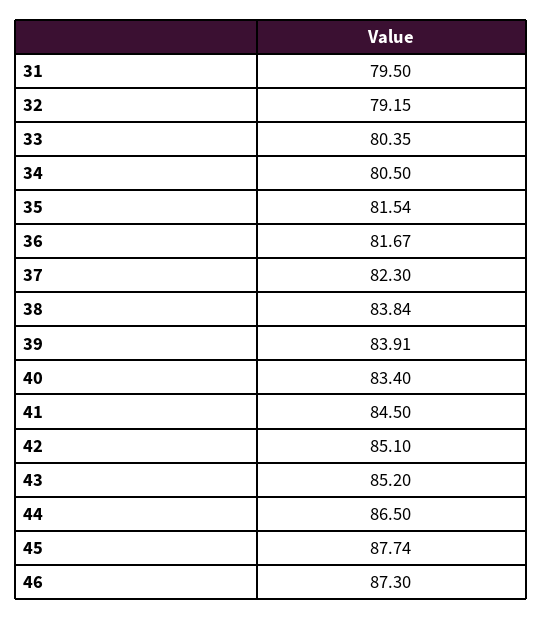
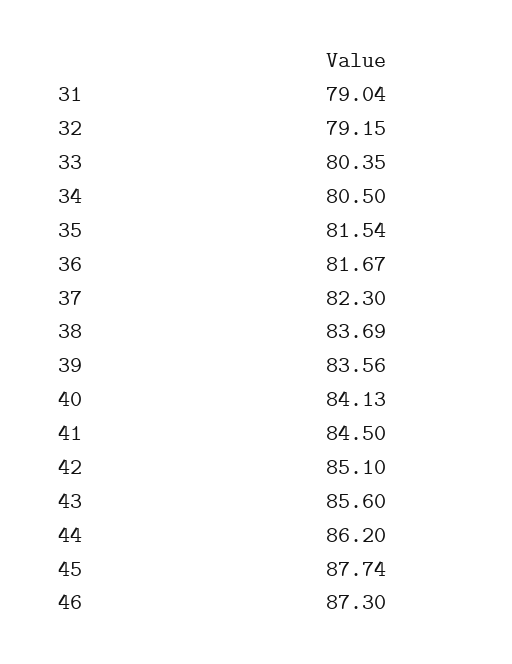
31: 79.5 -> 79.04
38: 83.84 -> 83.69
39: 83.91 -> 83.56
40: 83.4 -> 84.13
43: 85.2 -> 85.6
44: 86.5 -> 86.2

